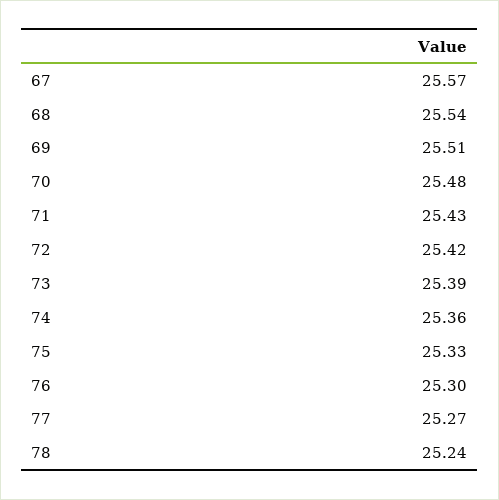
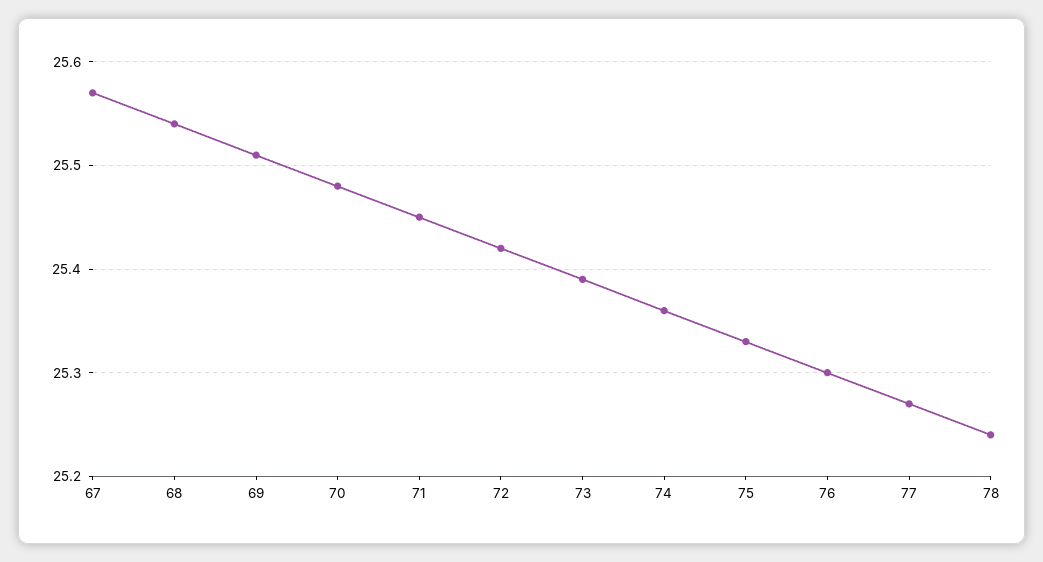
71: 25.43 -> 25.45

